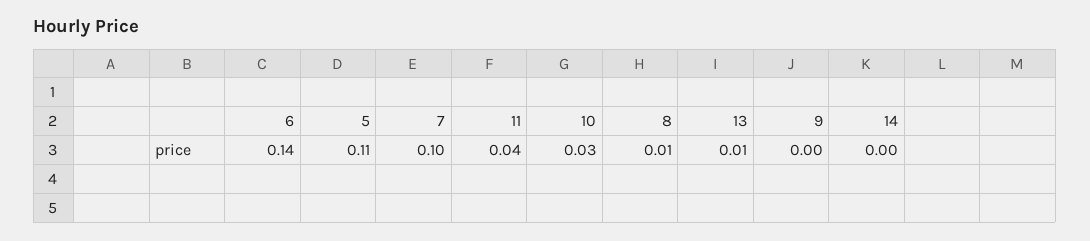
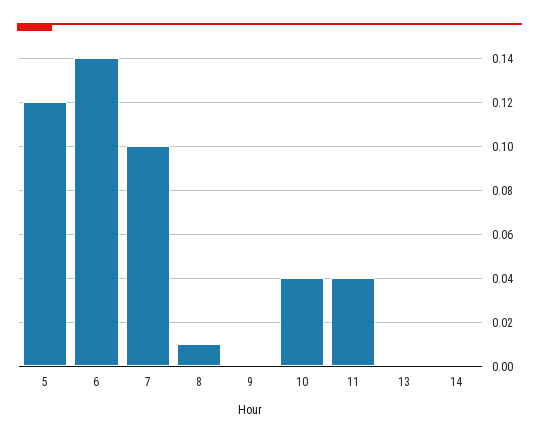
5: 0.11 -> 0.12
10: 0.03 -> 0.04
13: 0.01 -> 0

